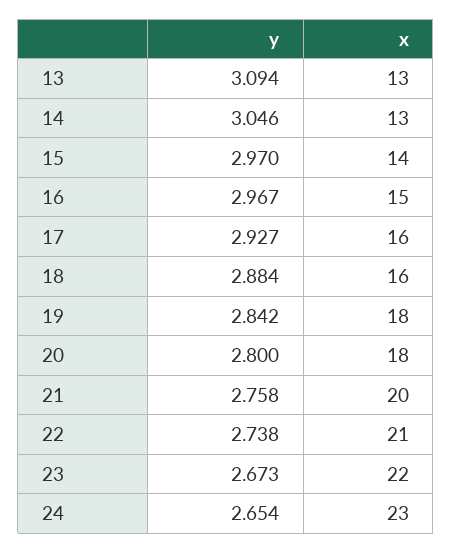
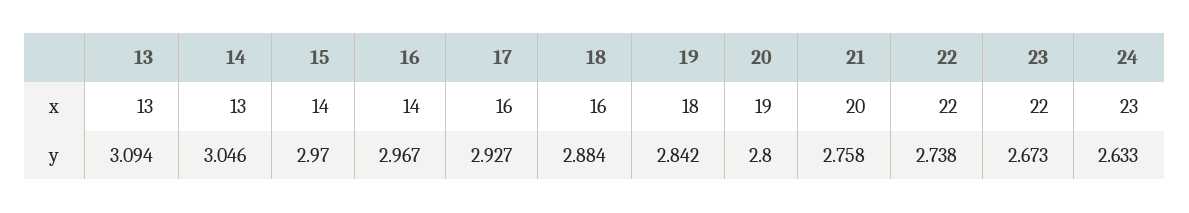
x, 16: 15 -> 14
x, 20: 18 -> 19
x, 22: 21 -> 22
y, 24: 2.654 -> 2.633

